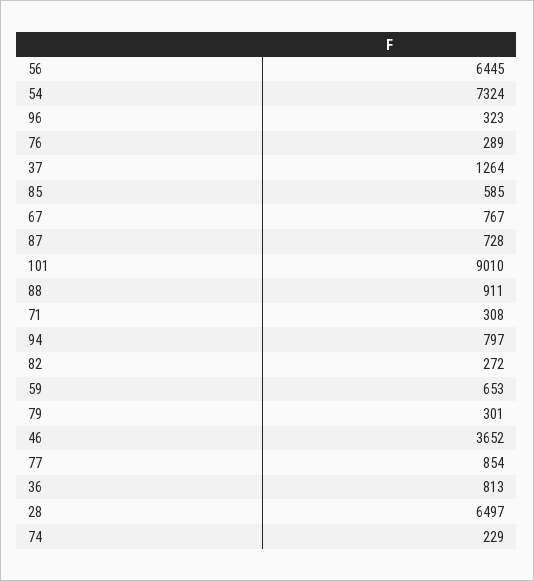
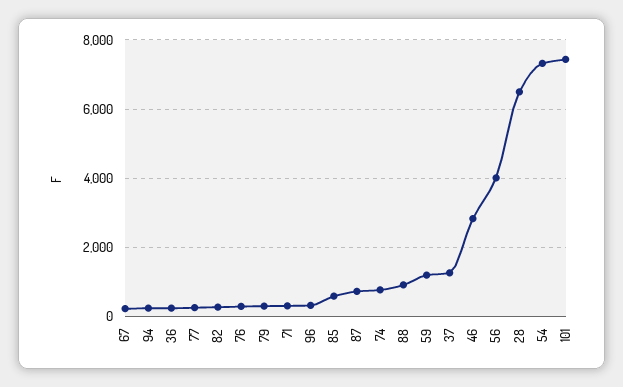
56: 6445 -> 4000
67: 767 -> 200
101: 9010 -> 7400
94: 797 -> 200
59: 653 -> 1200
46: 3652 -> 2800
77: 854 -> 200
36: 813 -> 200
74: 229 -> 800

